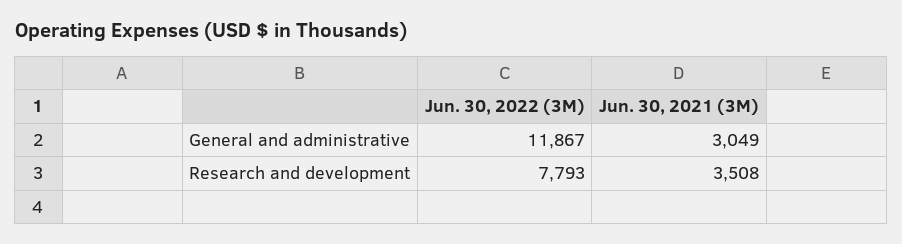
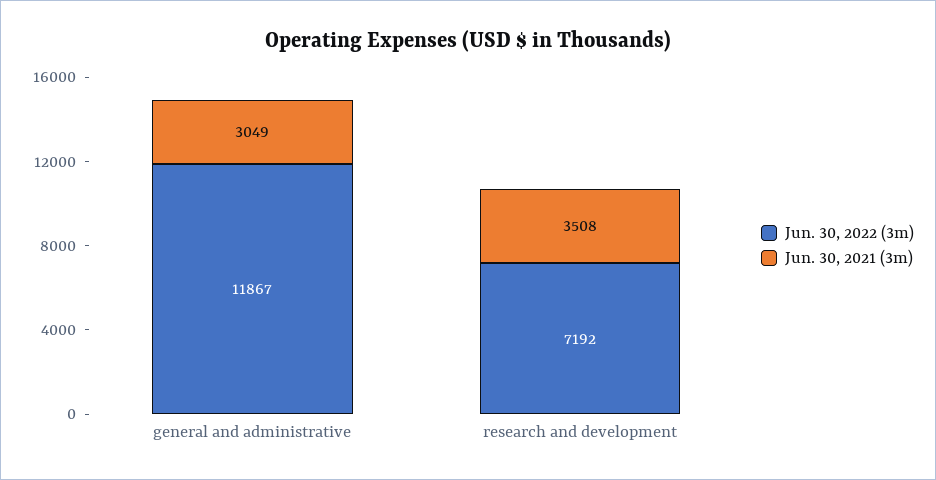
Jun. 30, 2022 (3M), Research and development: 7793 -> 7192

